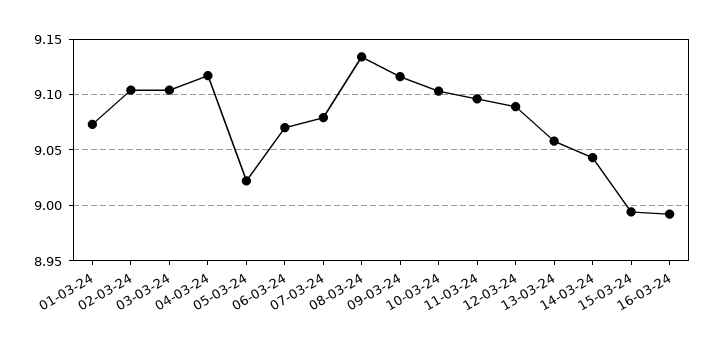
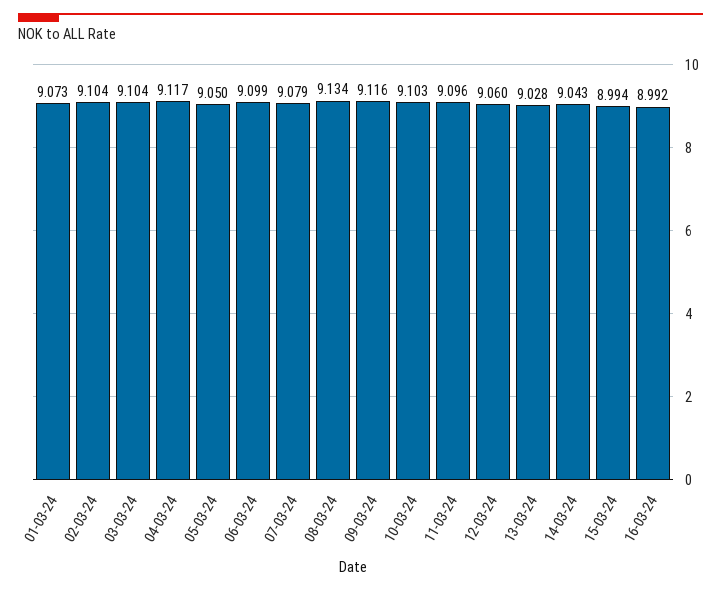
05-03-24: 9.02 -> 9.05
06-03-24: 9.07 -> 9.099
12-03-24: 9.09 -> 9.06
13-03-24: 9.06 -> 9.028

